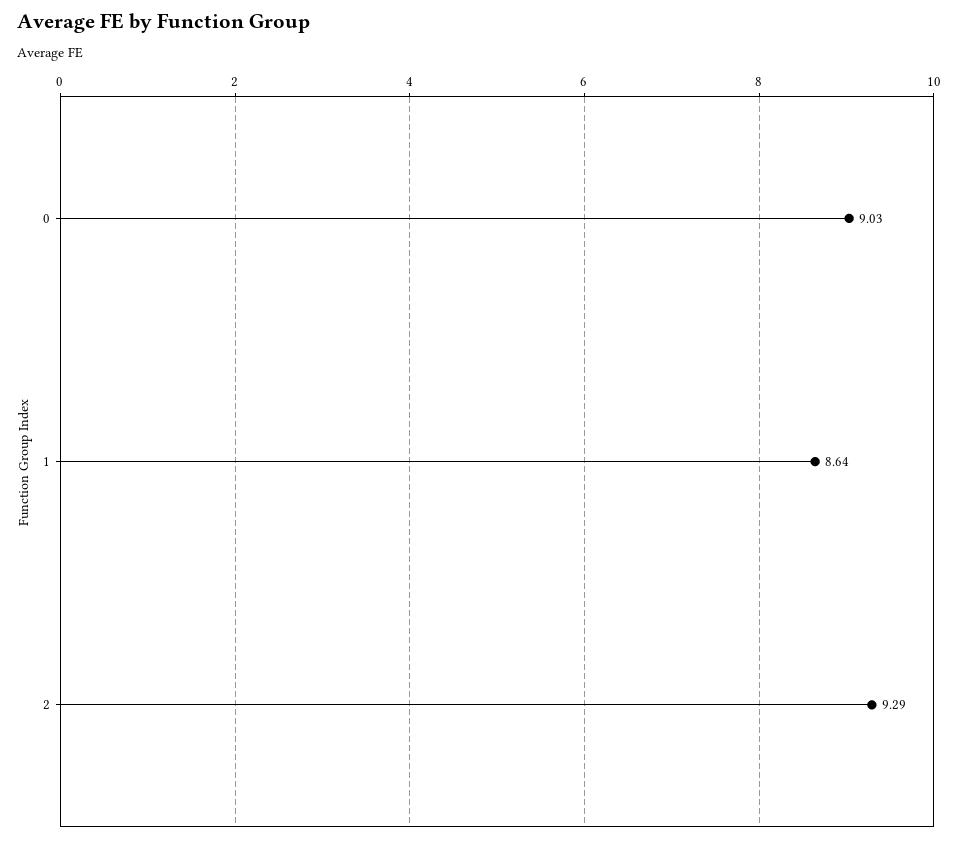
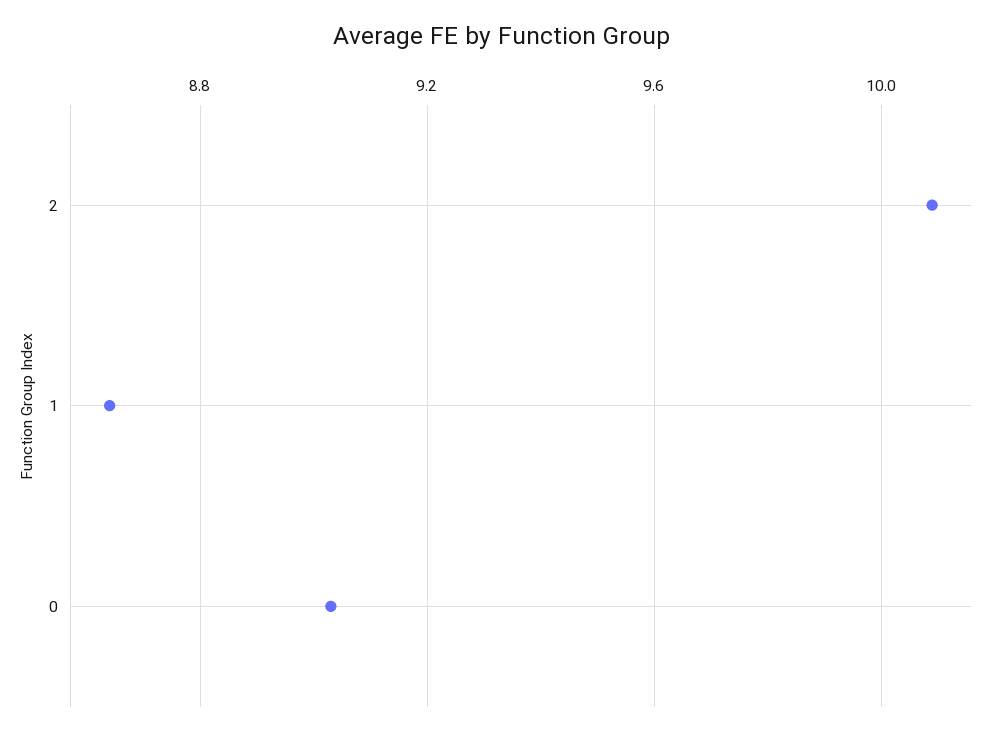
2: 9.29 -> 10.1

